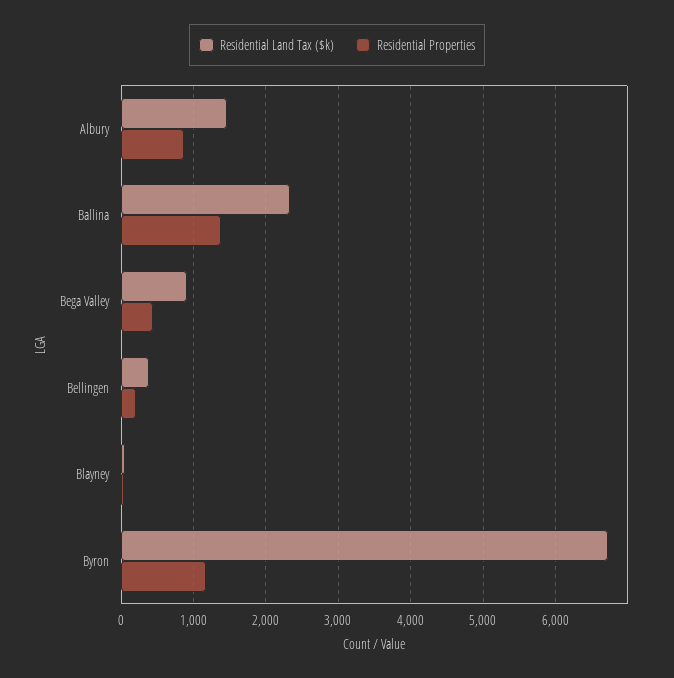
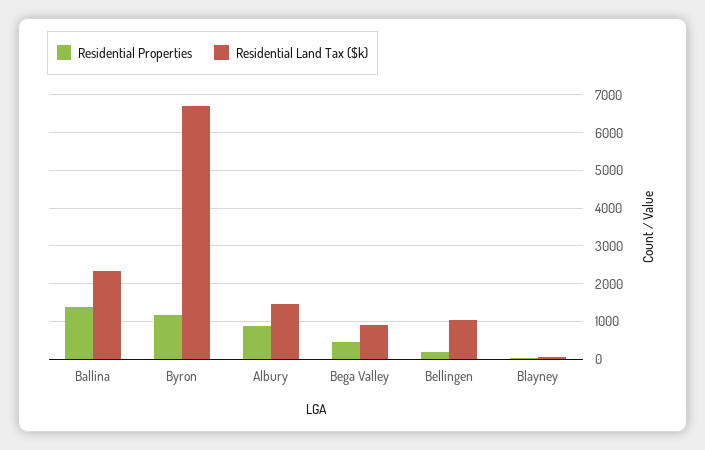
Residential Land Tax ($k), Bellingen: 400 -> 1000

